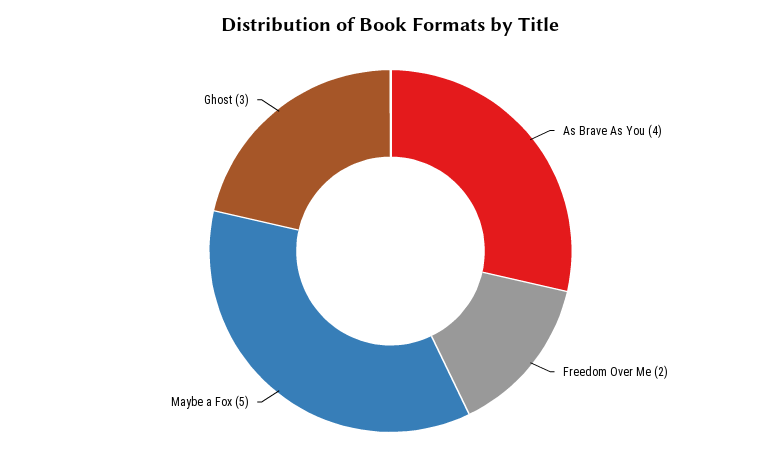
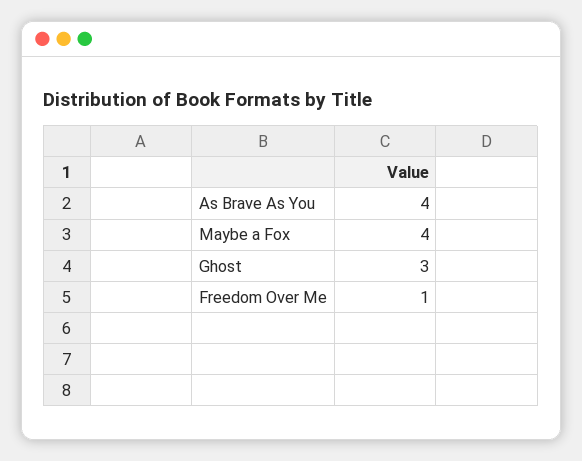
Freedom Over Me: 2 -> 1
Maybe a Fox: 5 -> 4

